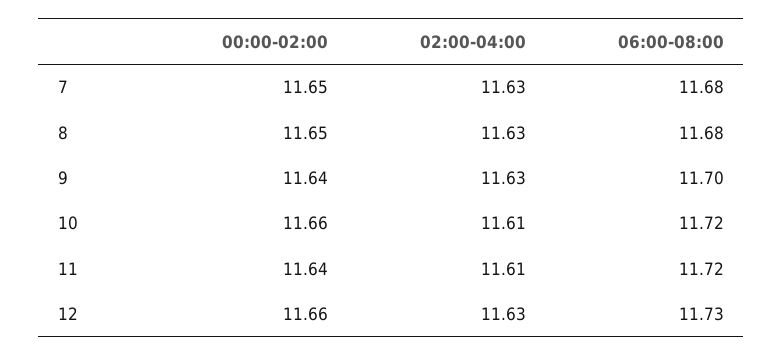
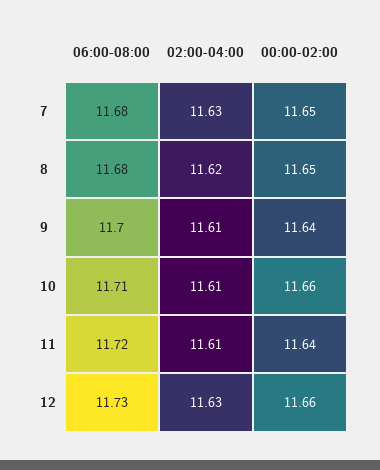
02:00-04:00, 8: 11.63 -> 11.62
02:00-04:00, 9: 11.63 -> 11.61
06:00-08:00, 10: 11.72 -> 11.71

